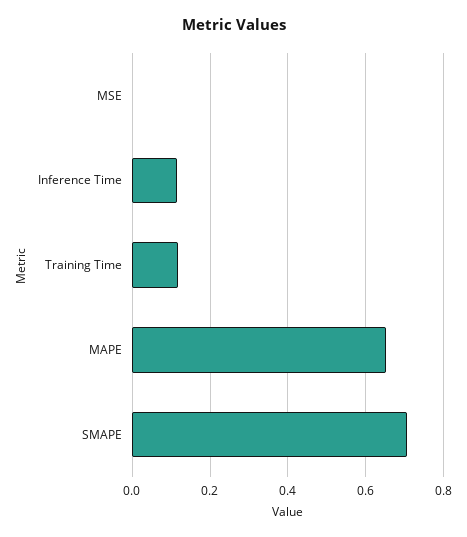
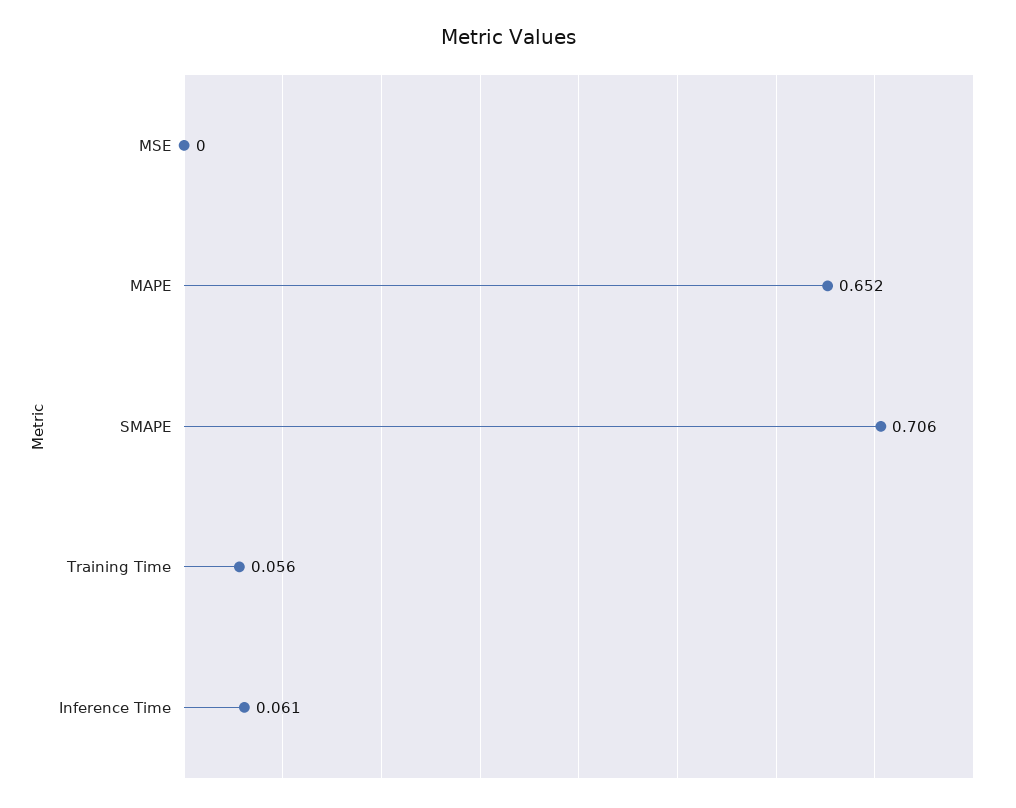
Inference Time: 0.12 -> 0.061
Training Time: 0.12 -> 0.056

